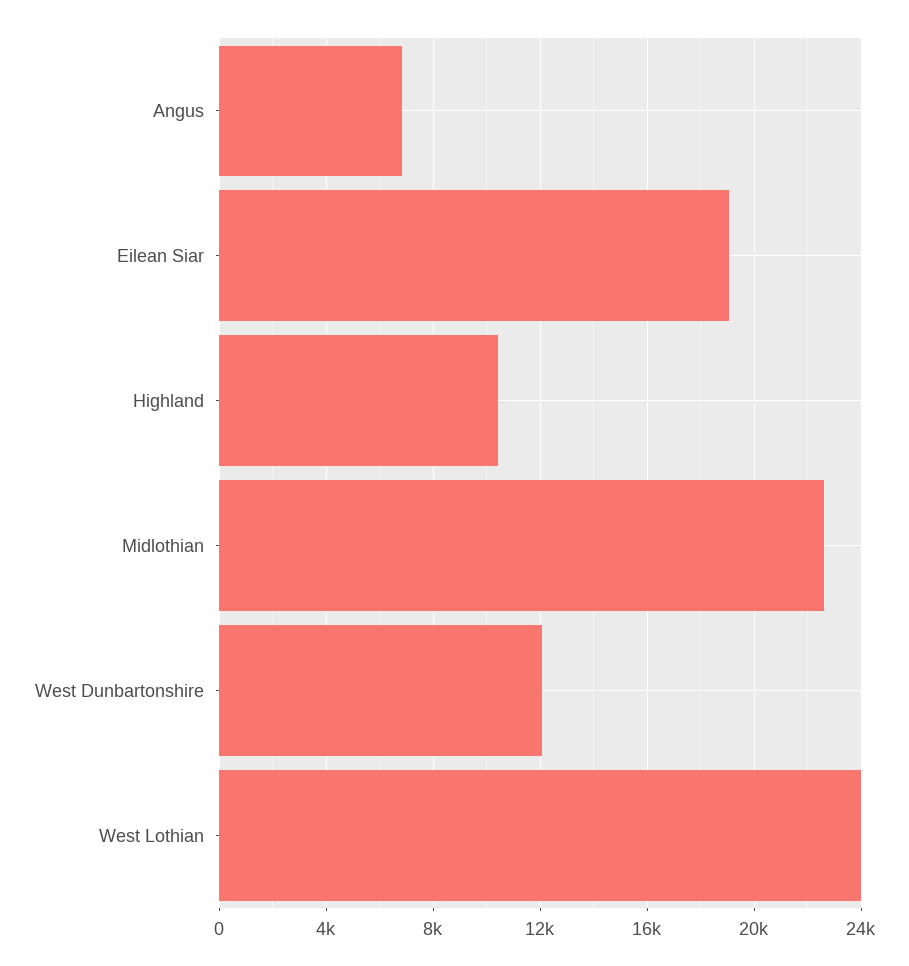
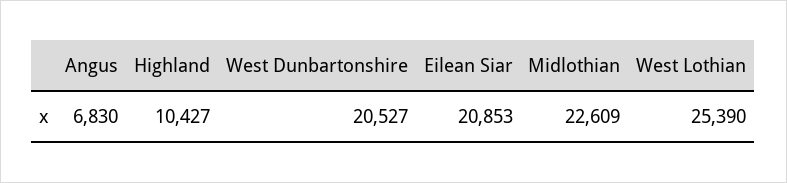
Eilean Siar: 19000 -> 20853
West Dunbartonshire: 12000 -> 20527
West Lothian: 24000 -> 25390

